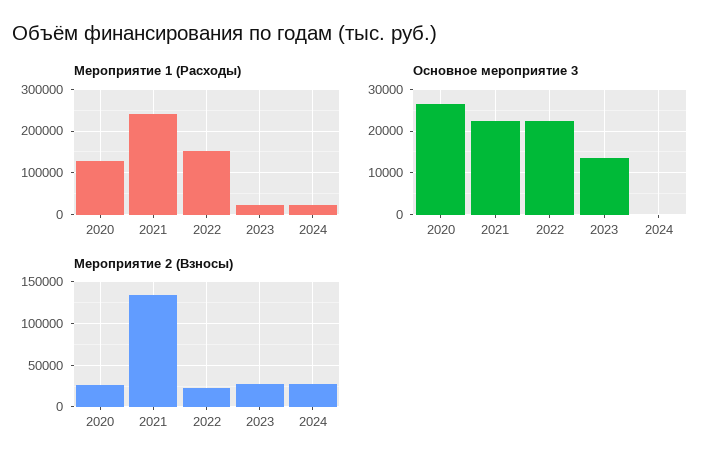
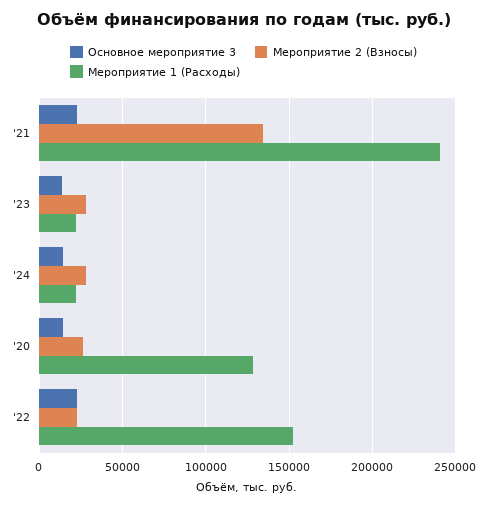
Основное мероприятие 3, 2020: 26000 -> 15000
Основное мероприятие 3, 2024: 0 -> 15000

